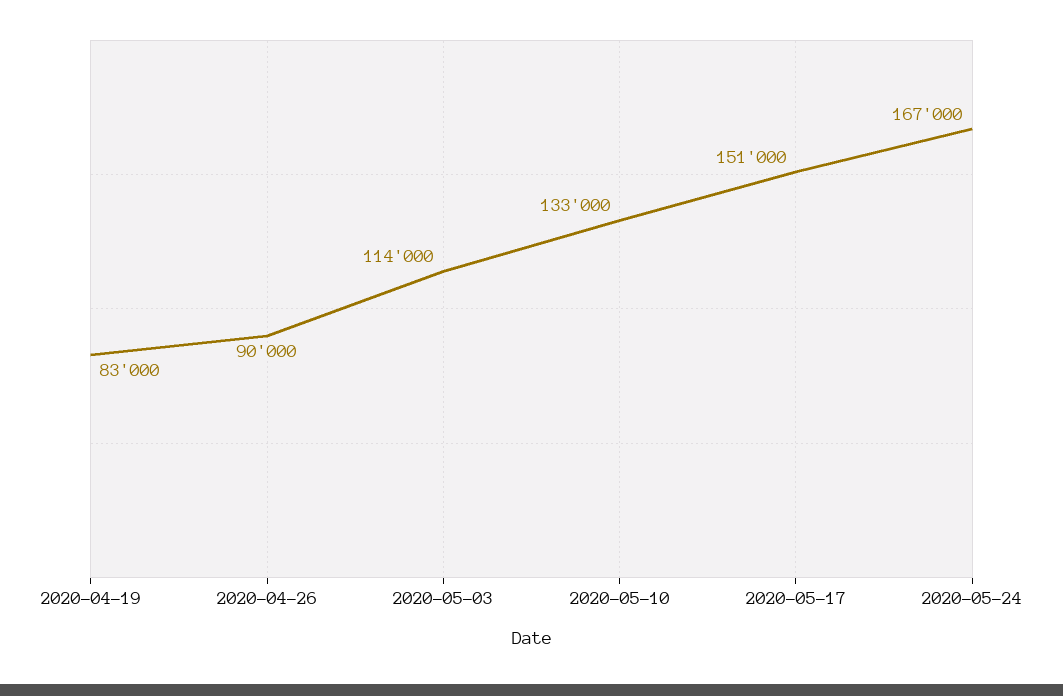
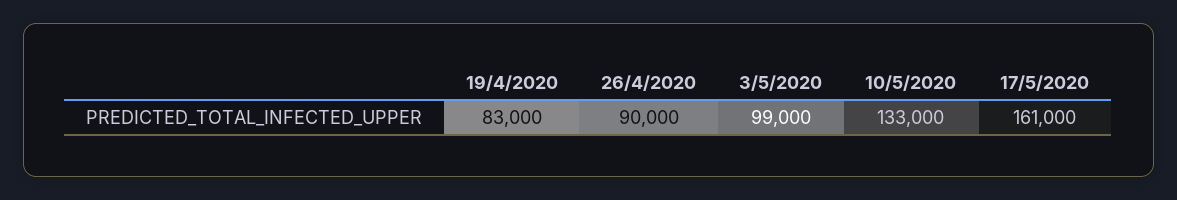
2020-05-03: 114000 -> 99000
2020-05-17: 151000 -> 161000
2020-05-24: 167000 -> none

